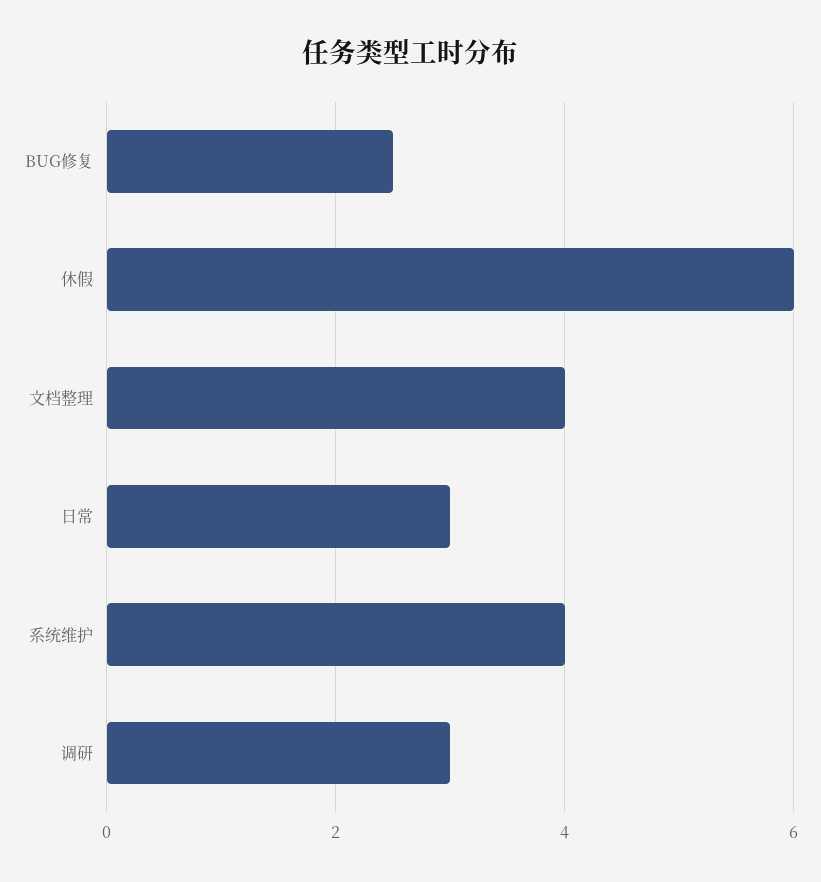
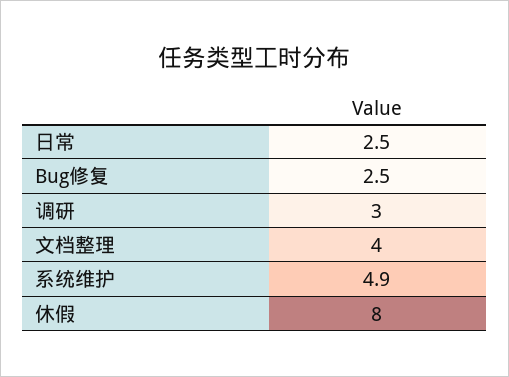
休假: 6 -> 8
日常: 3 -> 2.5
系统维护: 4 -> 4.9

